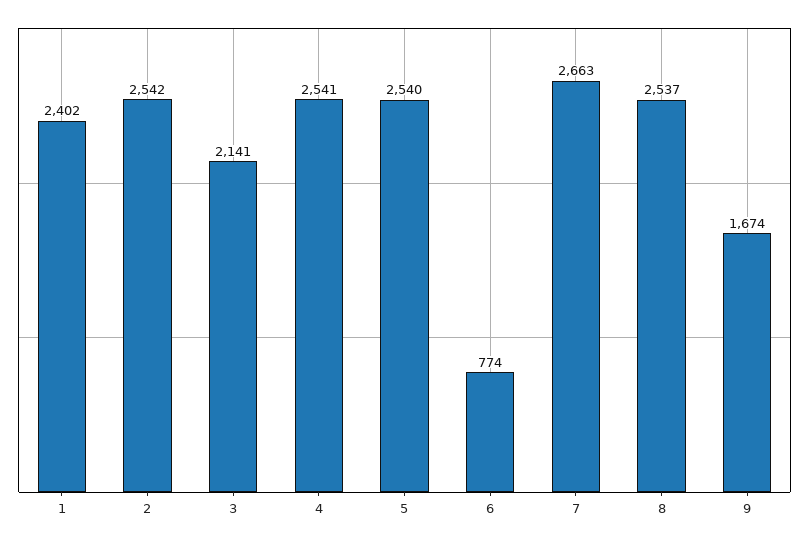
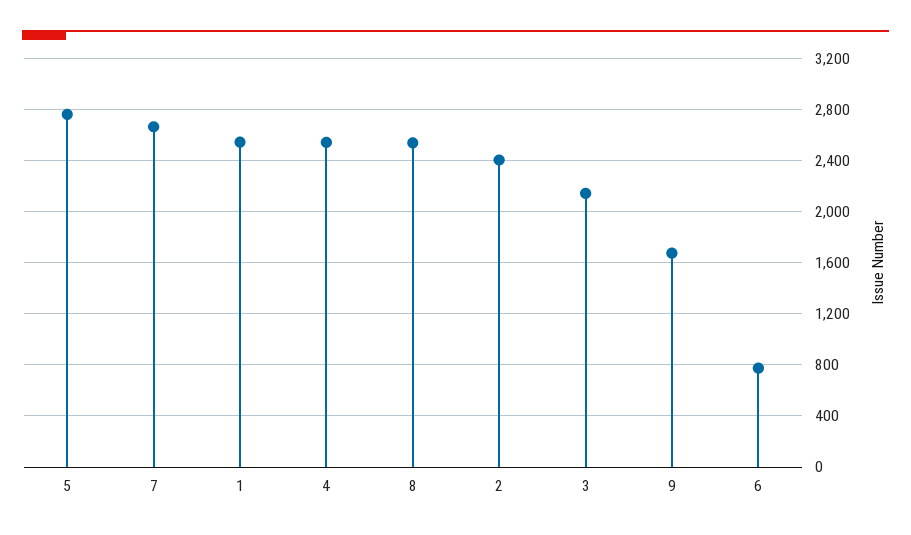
1: 2402 -> 2550
2: 2542 -> 2400
5: 2540 -> 2750

